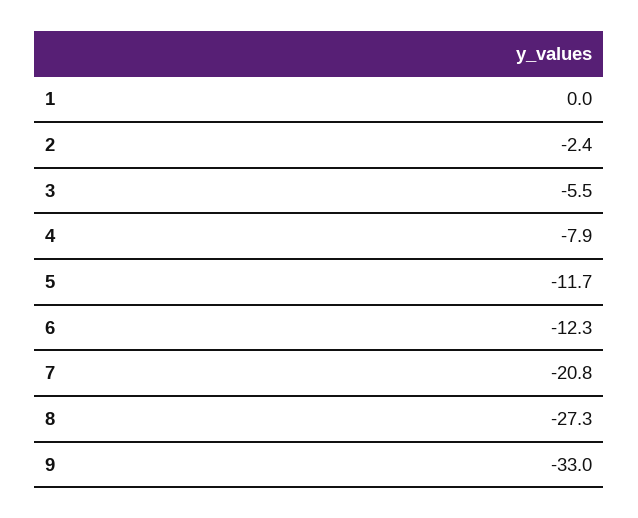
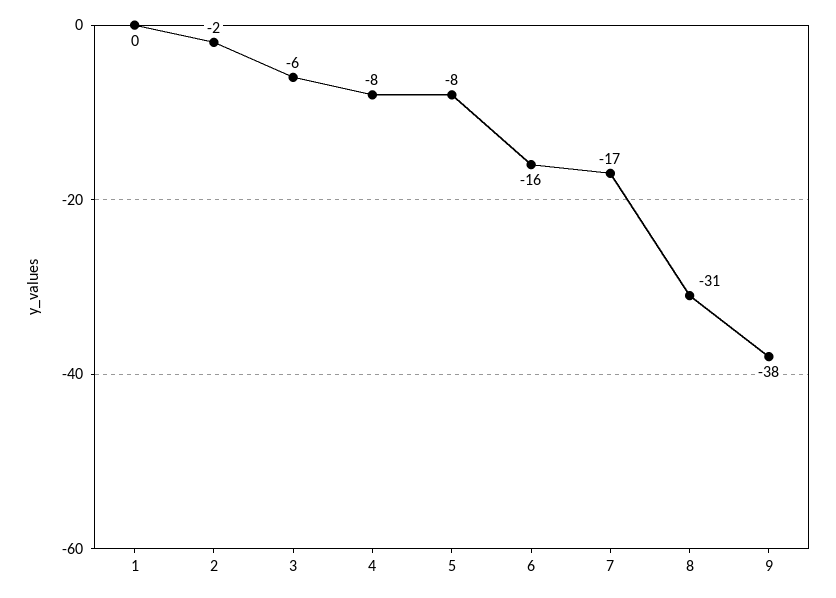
5: -11.7 -> -8
6: -12.3 -> -16
7: -20.8 -> -17
8: -27.3 -> -31
9: -33 -> -38

